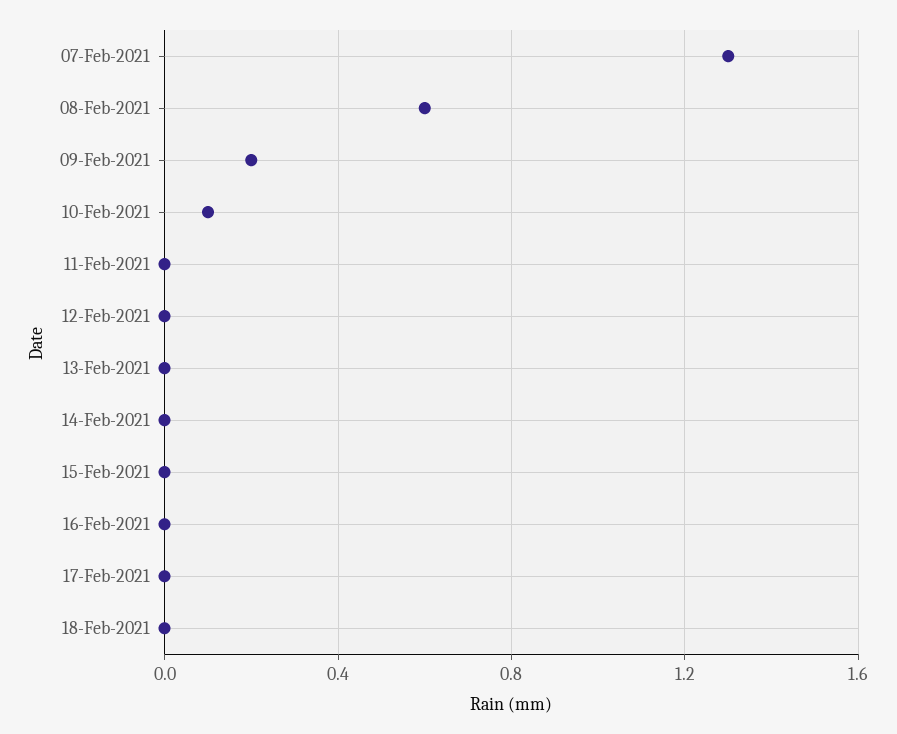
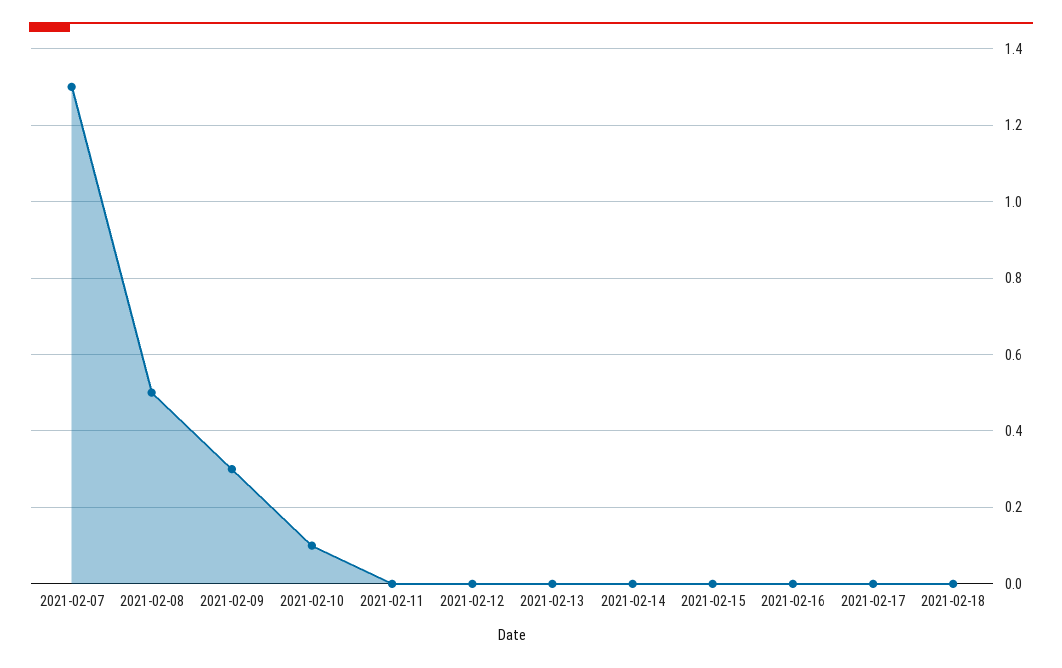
08-Feb-2021: 0.6 -> 0.5
09-Feb-2021: 0.2 -> 0.3

